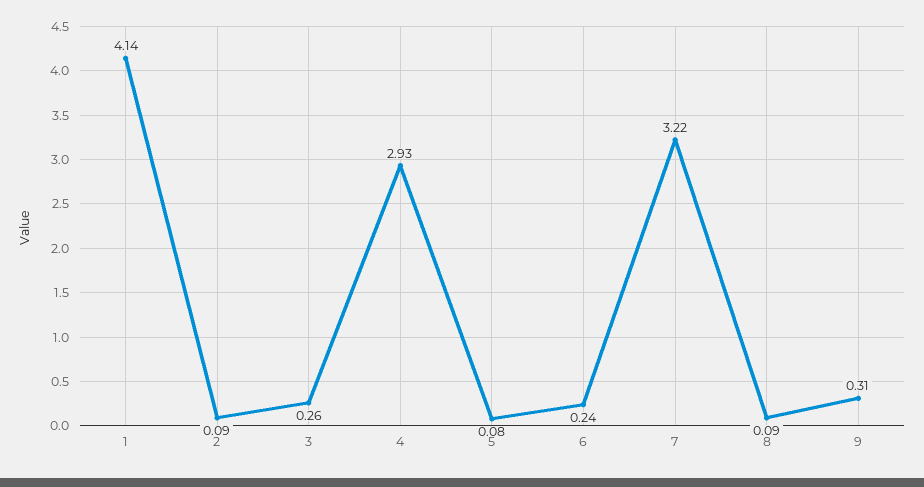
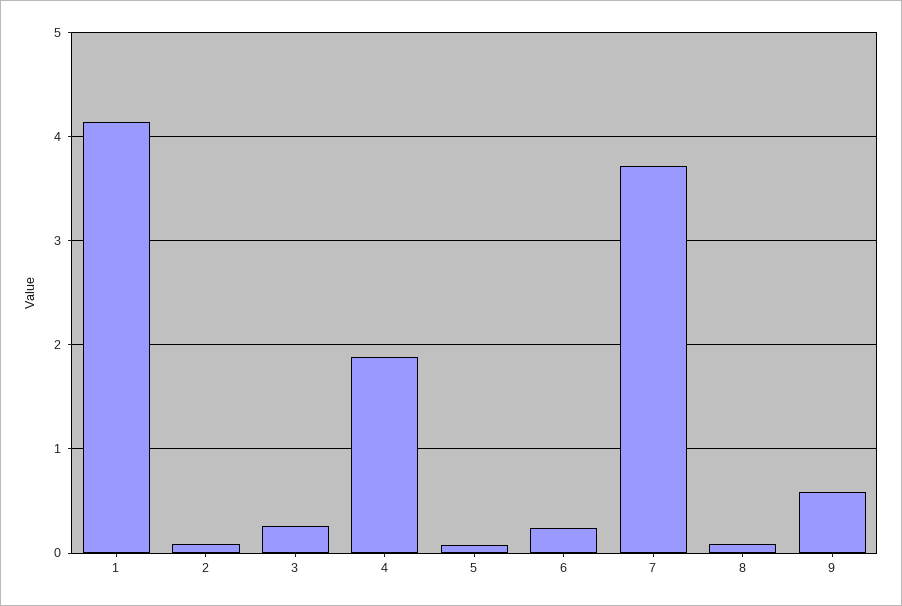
4: 2.93 -> 1.9
7: 3.22 -> 3.7
9: 0.31 -> 0.6

